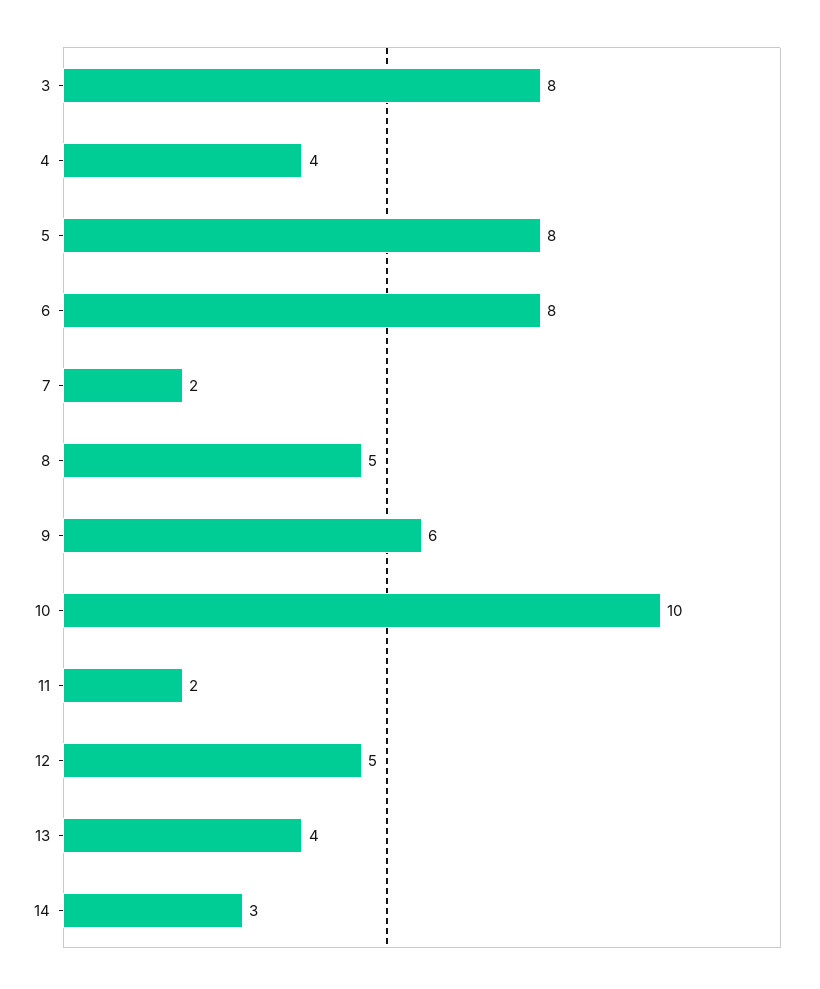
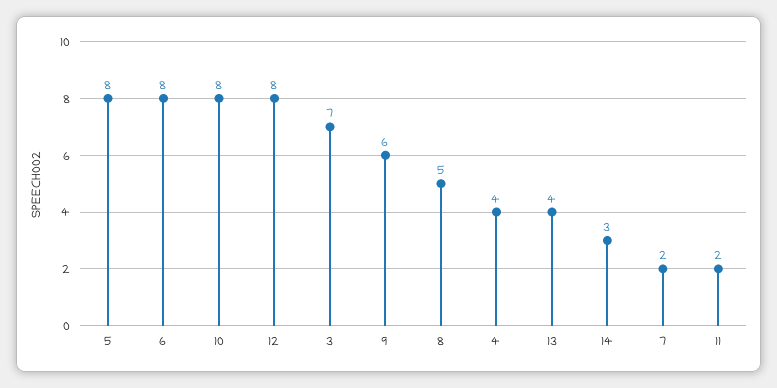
3: 8 -> 7
10: 10 -> 8
12: 5 -> 8

